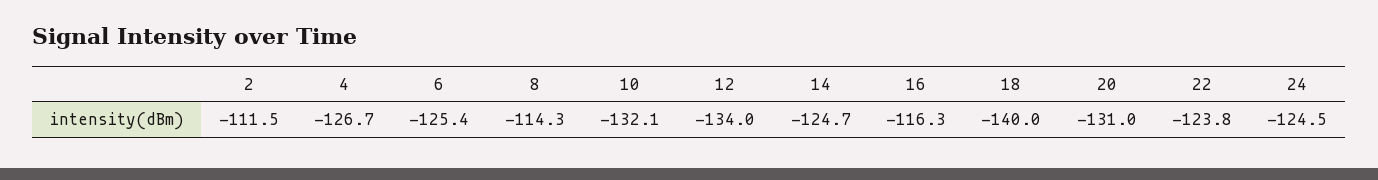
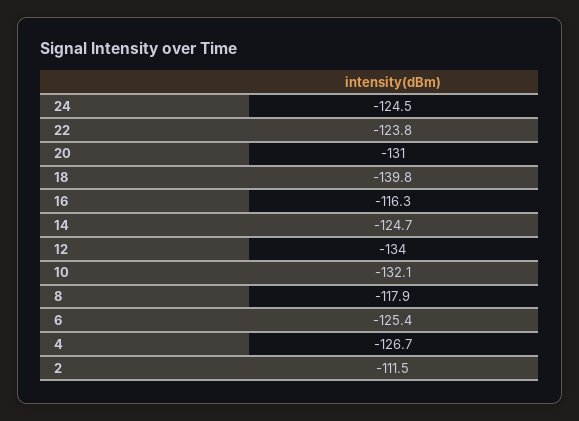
8: -114.3 -> -117.9
18: -140 -> -139.8

